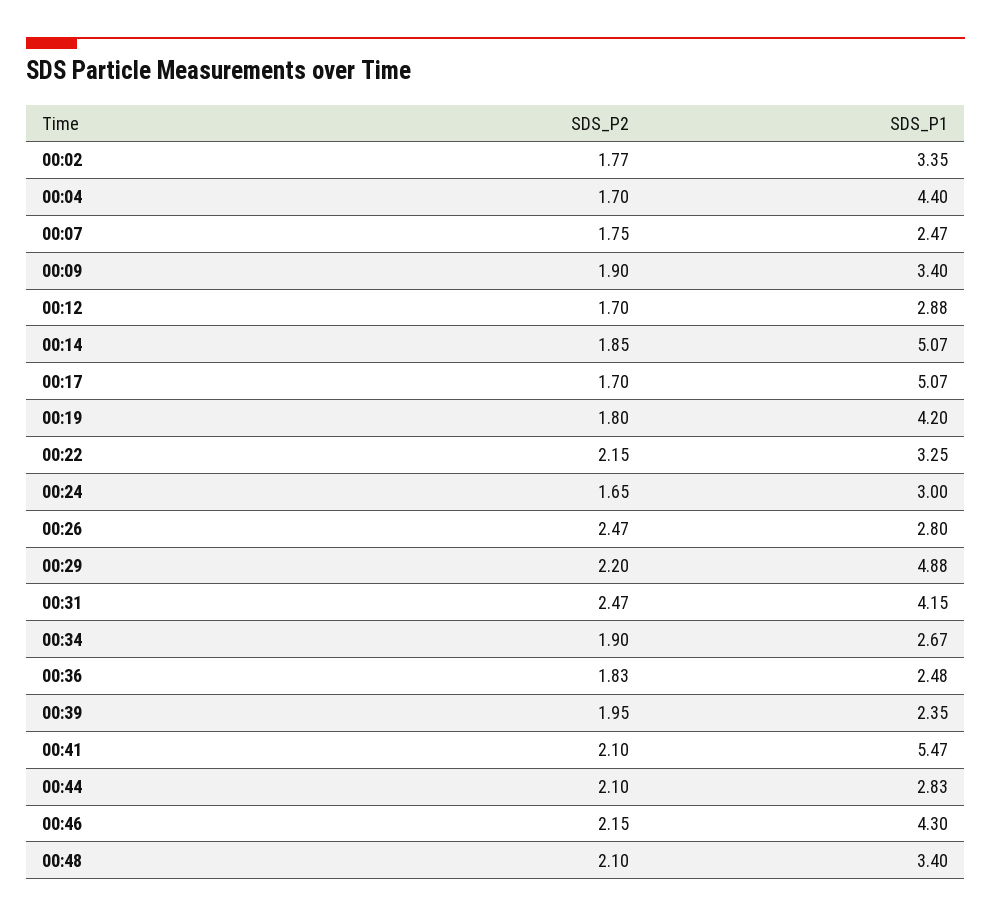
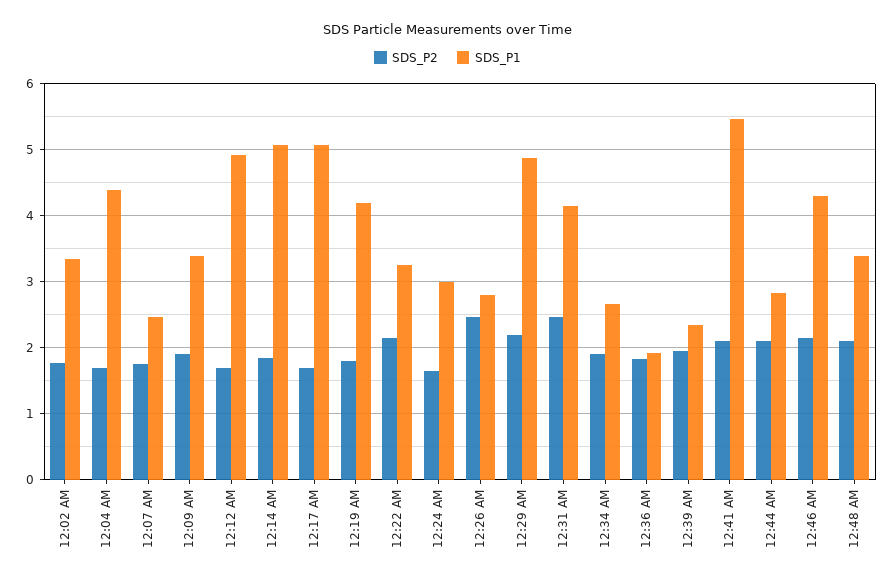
SDS_P1, 00:12: 2.88 -> 4.9
SDS_P1, 00:36: 2.48 -> 1.9

